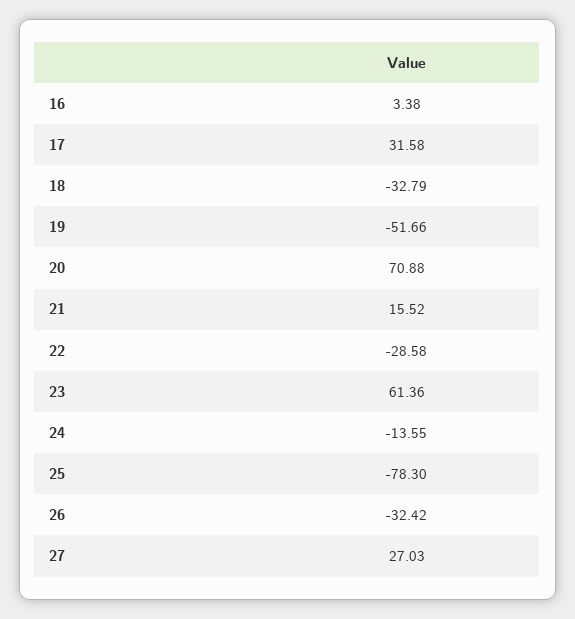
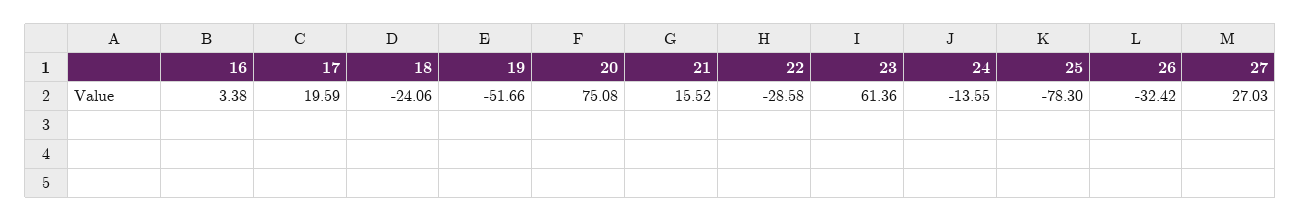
17: 31.58 -> 19.59
18: -32.79 -> -24.06
20: 70.88 -> 75.08

